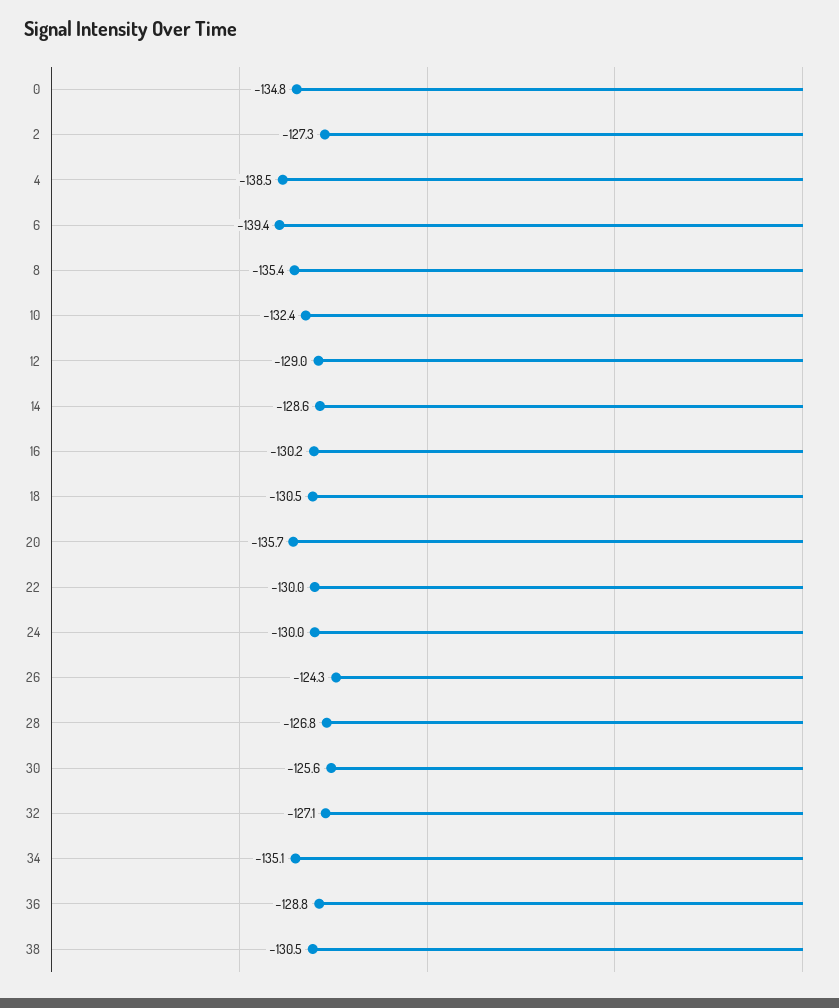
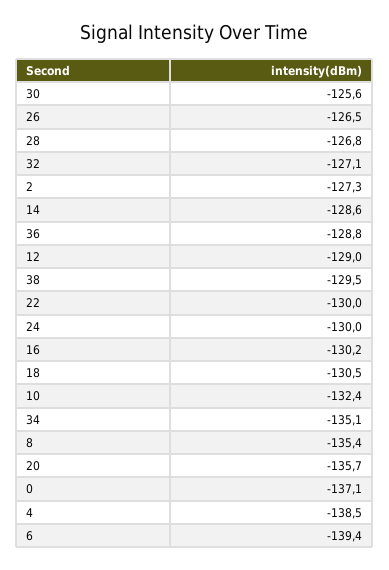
0: -134.8 -> -137.1
26: -124.3 -> -126.5
38: -130.5 -> -129.5

